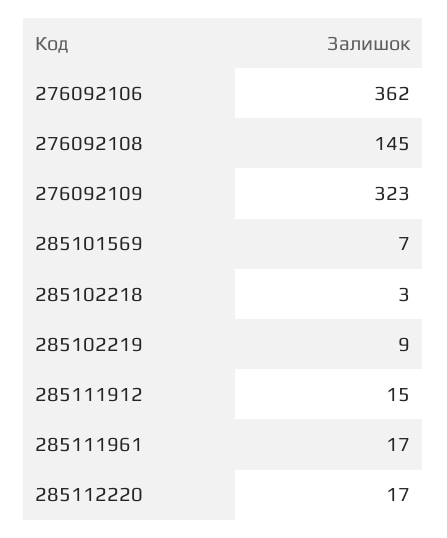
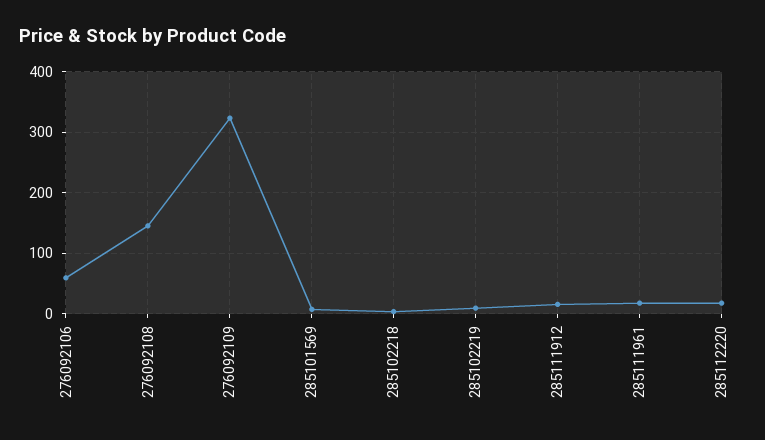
276092106: 362 -> 60

